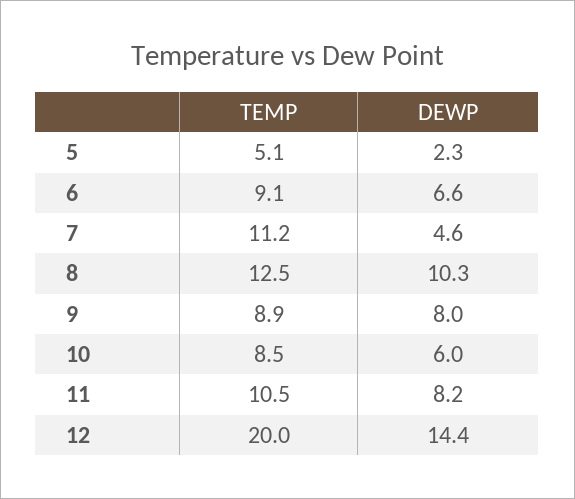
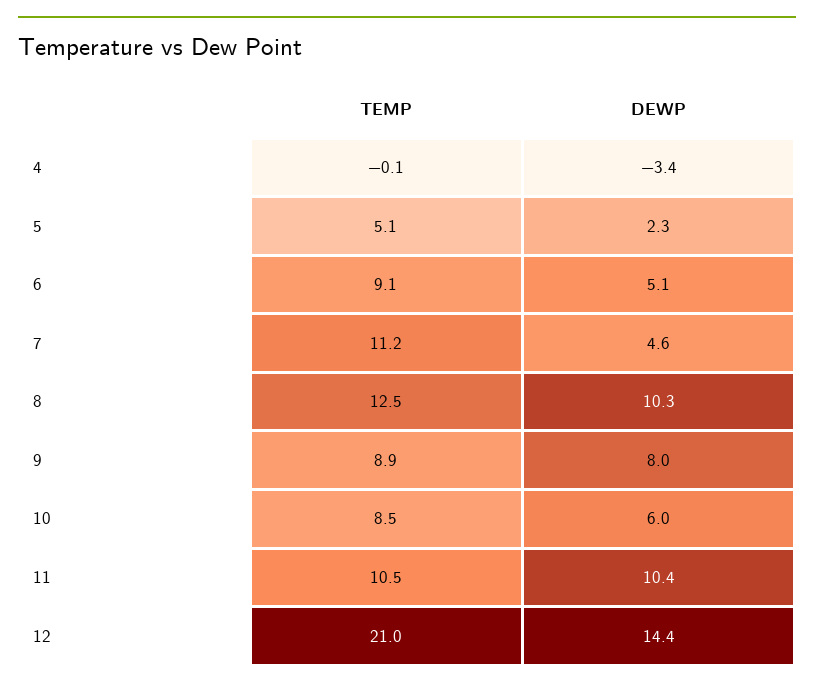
DEWP, 6: 6.6 -> 5.1
DEWP, 11: 8.2 -> 10.4
TEMP, 12: 20 -> 21
TEMP, 4: none -> -0.1
DEWP, 4: none -> -3.4

